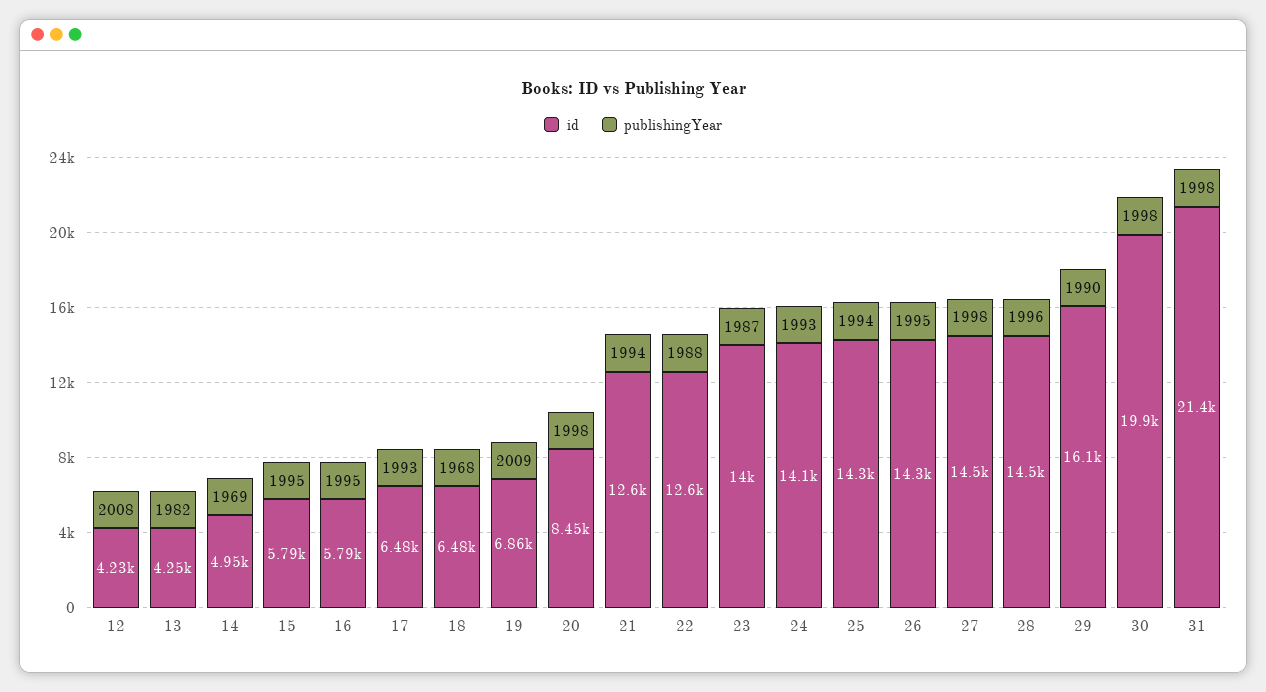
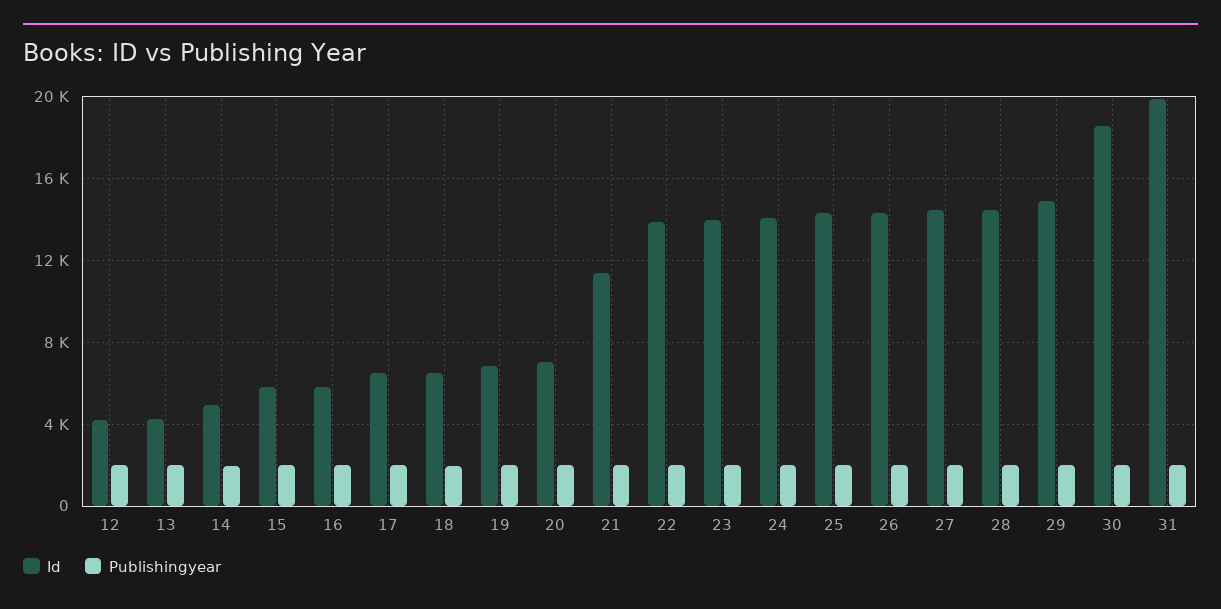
id, 20: 8450 -> 7000
id, 21: 12600 -> 11500
id, 22: 12600 -> 14000
id, 29: 16100 -> 15000
id, 30: 19900 -> 18500
id, 31: 21400 -> 20000

